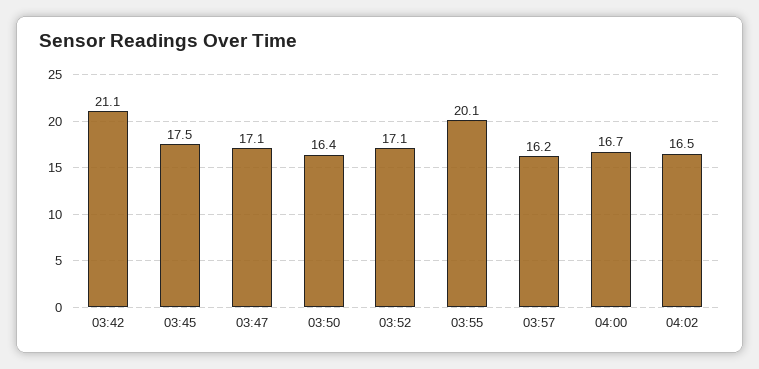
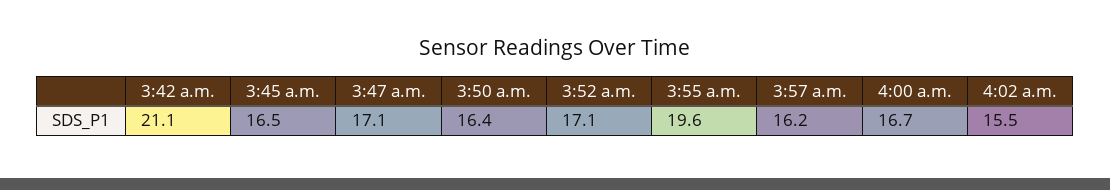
03:45: 17.5 -> 16.5
03:55: 20.1 -> 19.6
04:02: 16.5 -> 15.5

